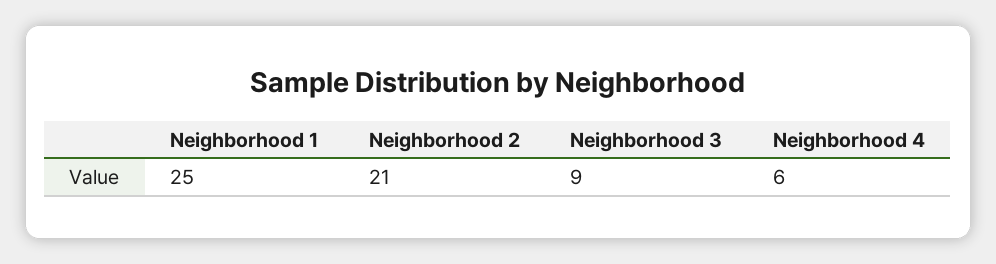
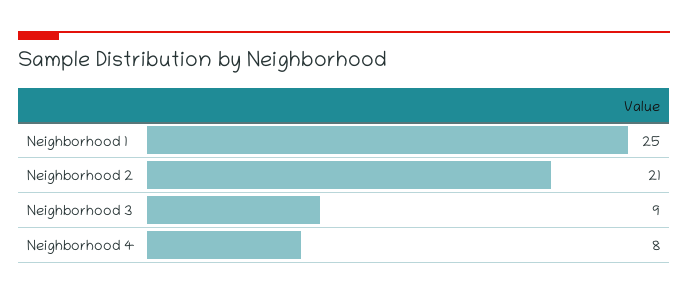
Neighborhood 4: 6 -> 8

